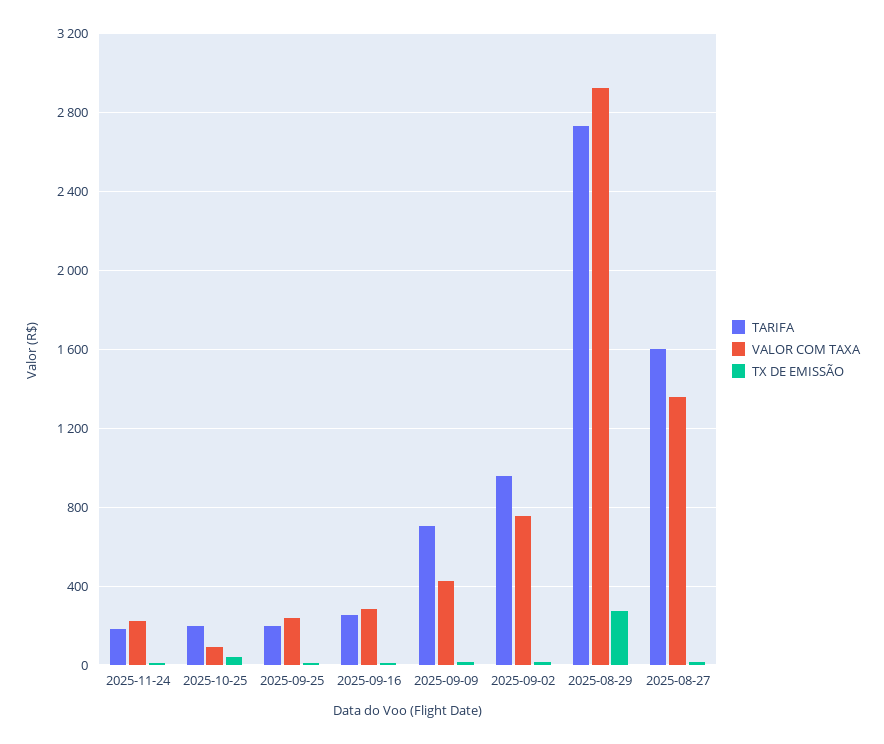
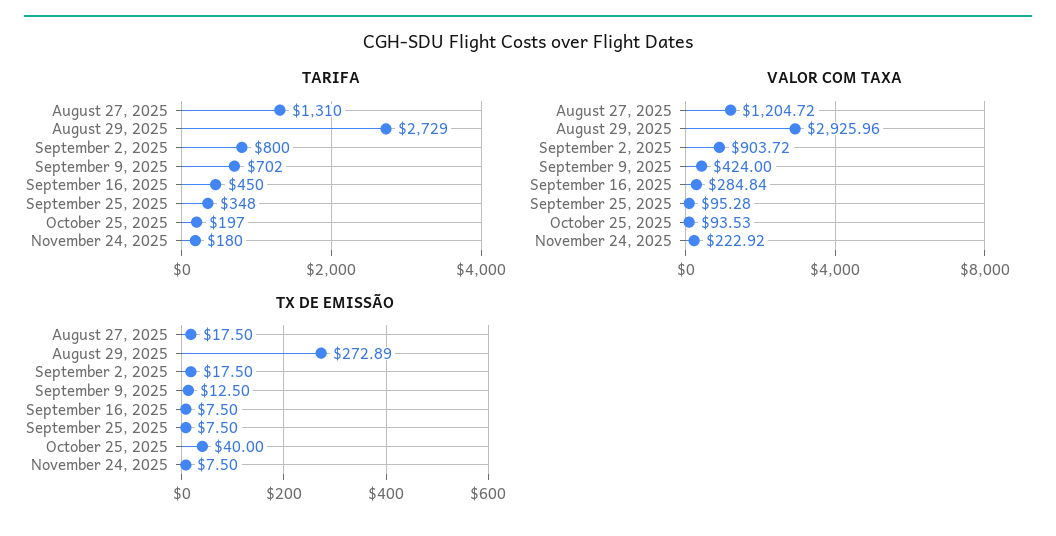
TARIFA, 2025-09-25: 200 -> 348
VALOR COM TAXA, 2025-09-25: 250 -> 95.28
TARIFA, 2025-09-16: 250 -> 450
TARIFA, 2025-09-02: 950 -> 800
VALOR COM TAXA, 2025-09-02: 750 -> 903.72
TARIFA, 2025-08-27: 1600 -> 1310
VALOR COM TAXA, 2025-08-27: 1350 -> 1204.72

